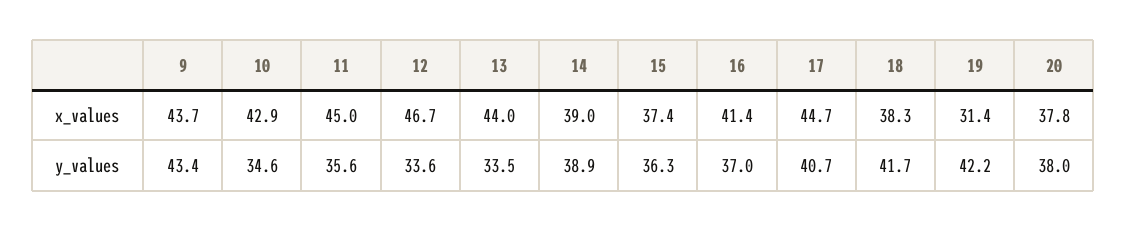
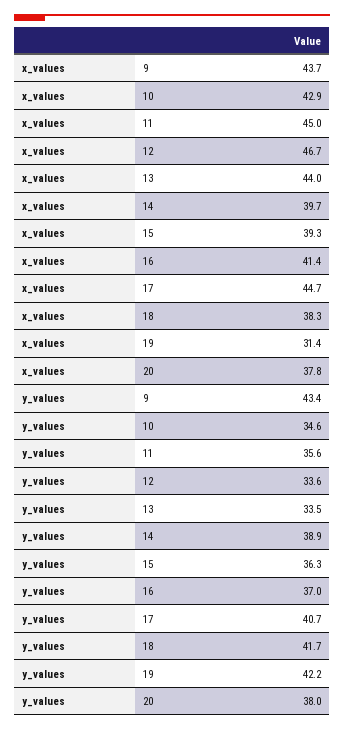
14, x_values: 39 -> 39.7
15, x_values: 37.4 -> 39.3

